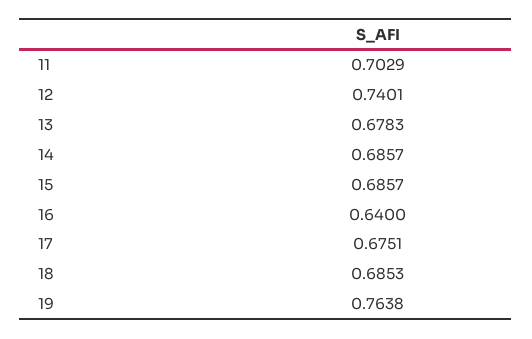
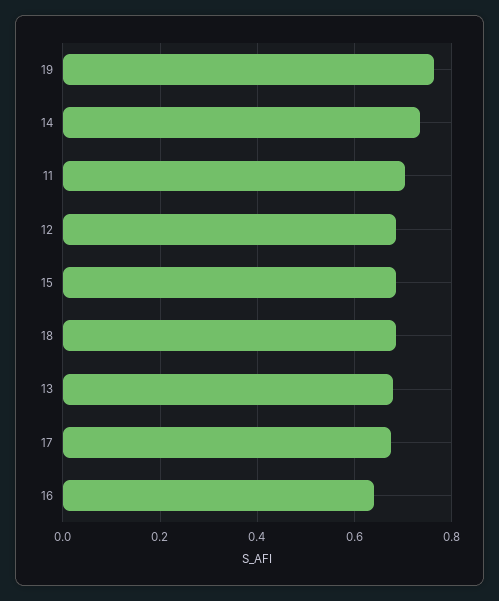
12: 0.7401 -> 0.68
14: 0.6857 -> 0.74

